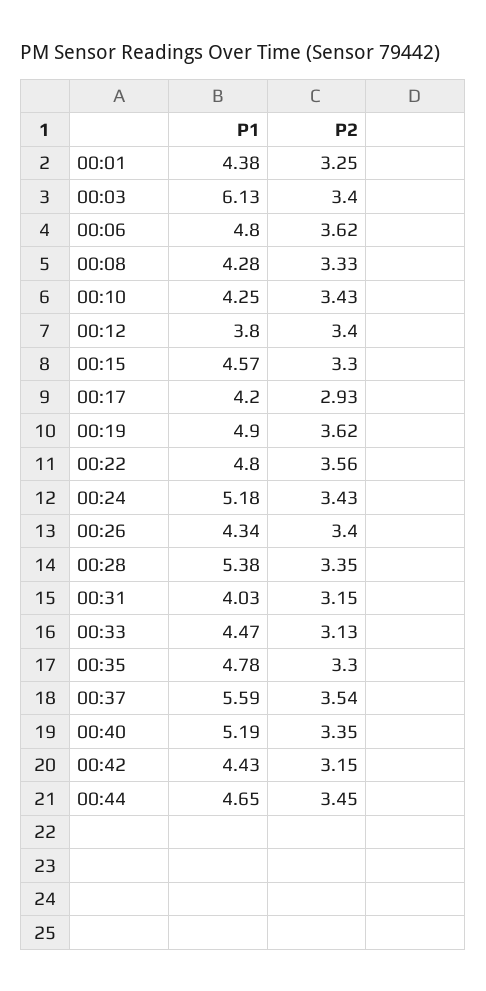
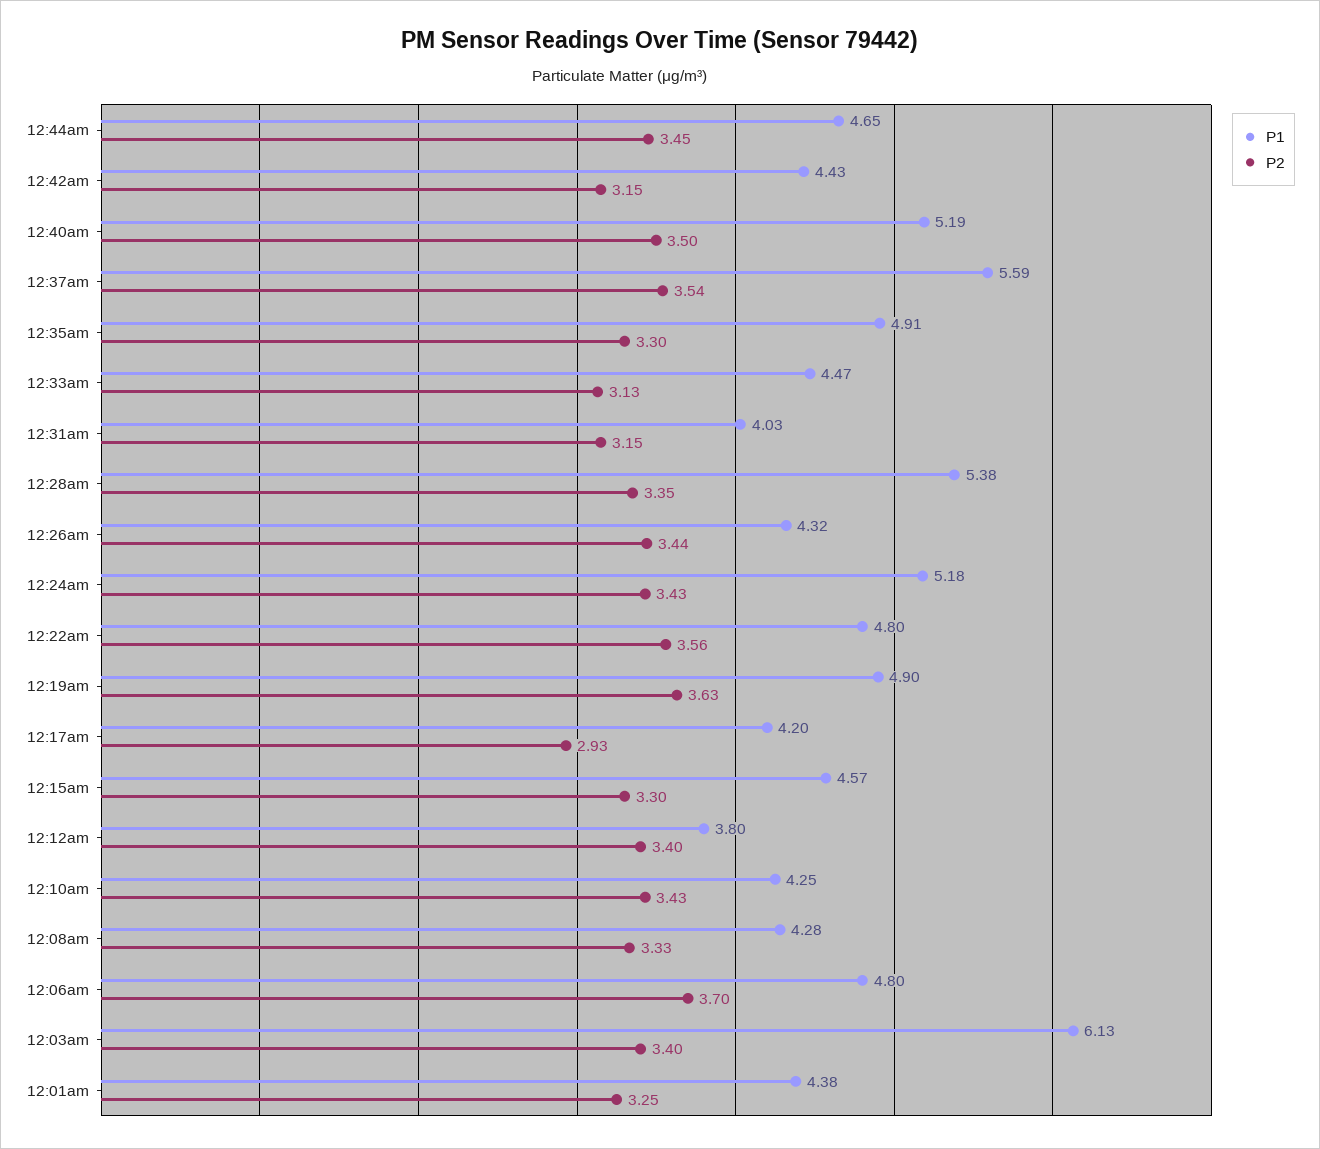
P2, 00:06: 3.62 -> 3.7
P2, 00:19: 3.62 -> 3.63
P1, 00:26: 4.34 -> 4.32
P2, 00:26: 3.4 -> 3.44
P1, 00:35: 4.78 -> 4.91
P2, 00:40: 3.35 -> 3.5

